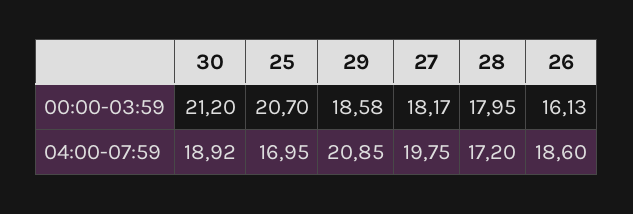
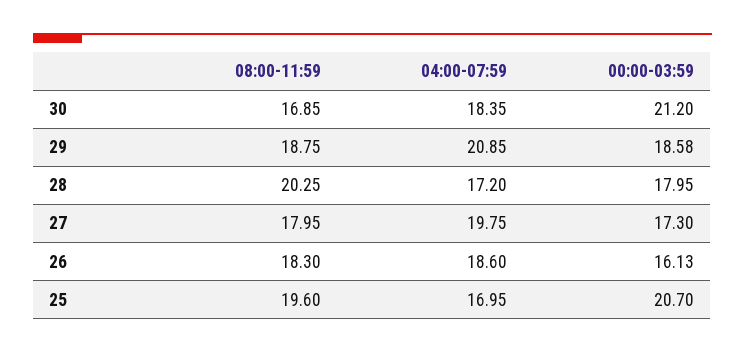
27, 00:00-03:59: 18.17 -> 17.3
30, 04:00-07:59: 18.92 -> 18.35
30, 08:00-11:59: none -> 16.85
29, 08:00-11:59: none -> 18.75
28, 08:00-11:59: none -> 20.25
27, 08:00-11:59: none -> 17.95
26, 08:00-11:59: none -> 18.3
25, 08:00-11:59: none -> 19.6

